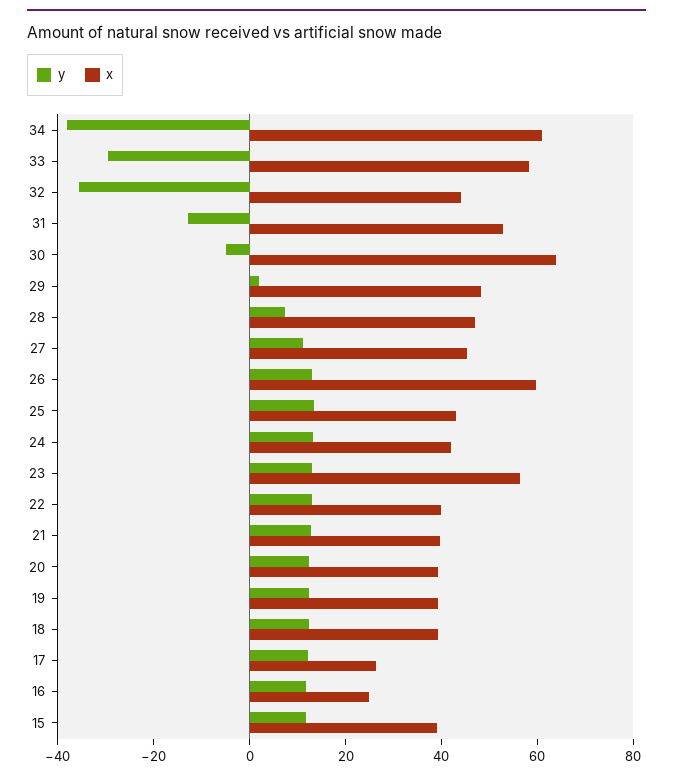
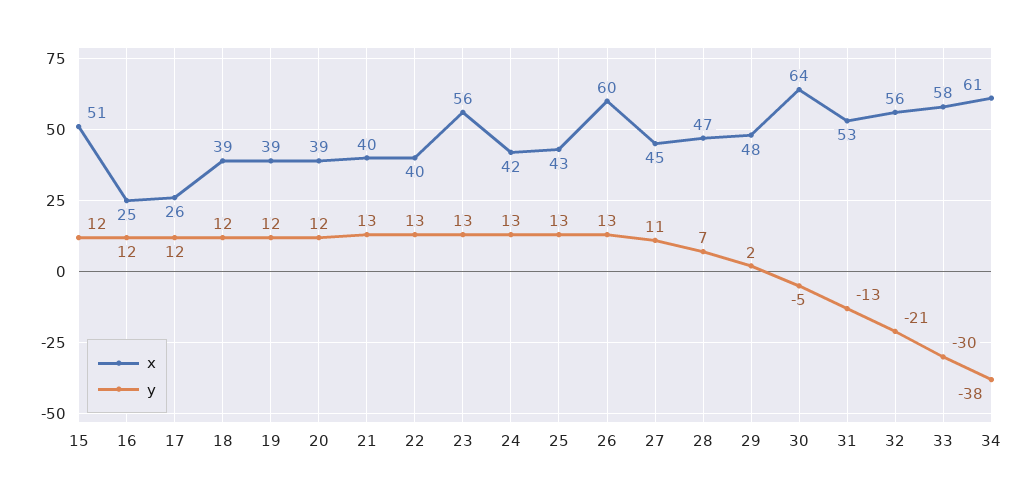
y, 32: -35 -> -21
x, 32: 45 -> 56
x, 15: 40 -> 51

